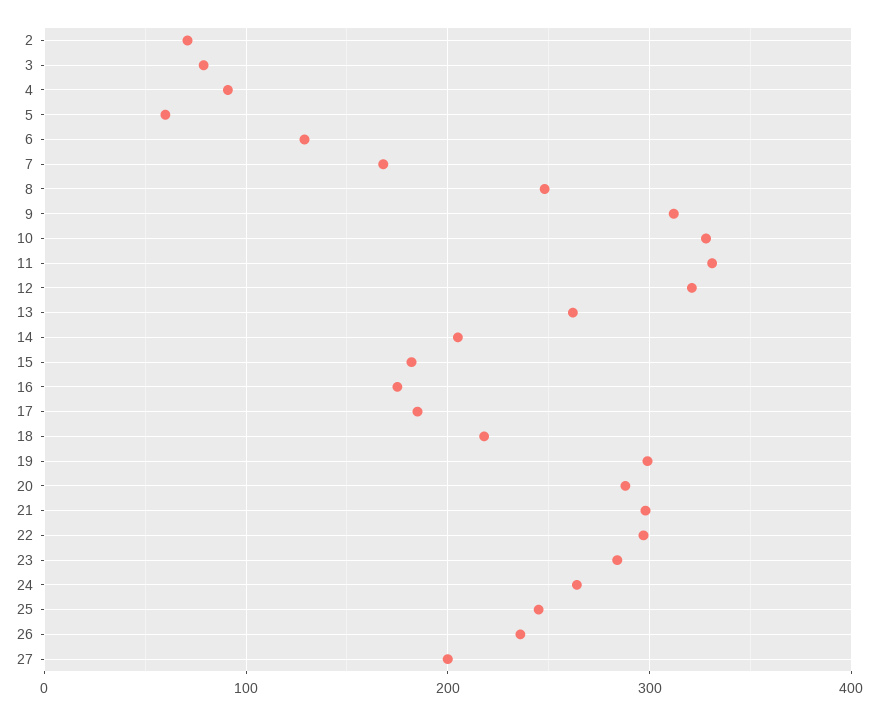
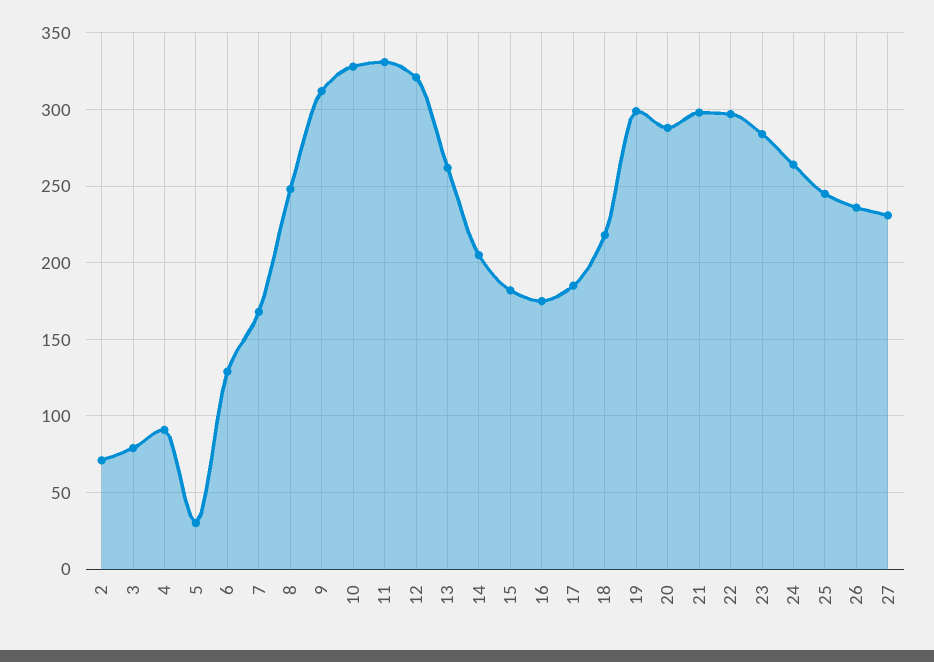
5: 60 -> 30
27: 200 -> 230

